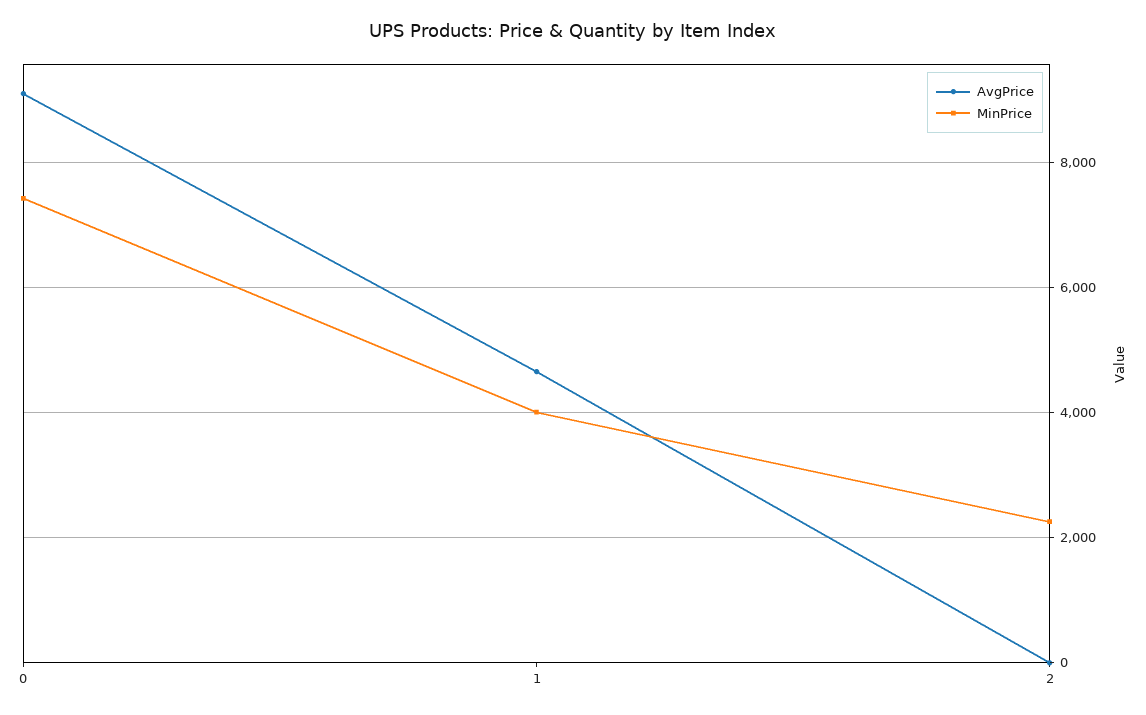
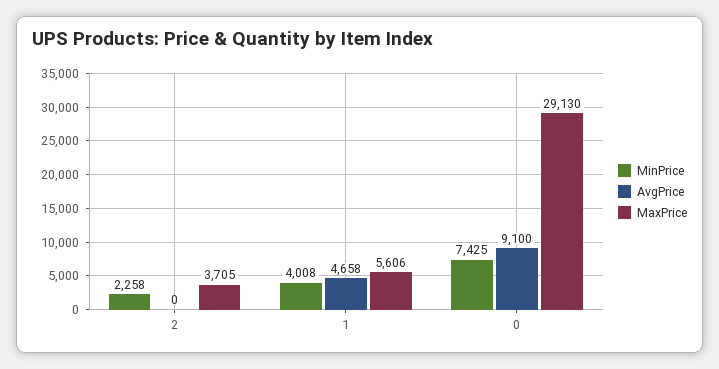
MaxPrice, 2: none -> 3705
MaxPrice, 1: none -> 5606
MaxPrice, 0: none -> 29130

